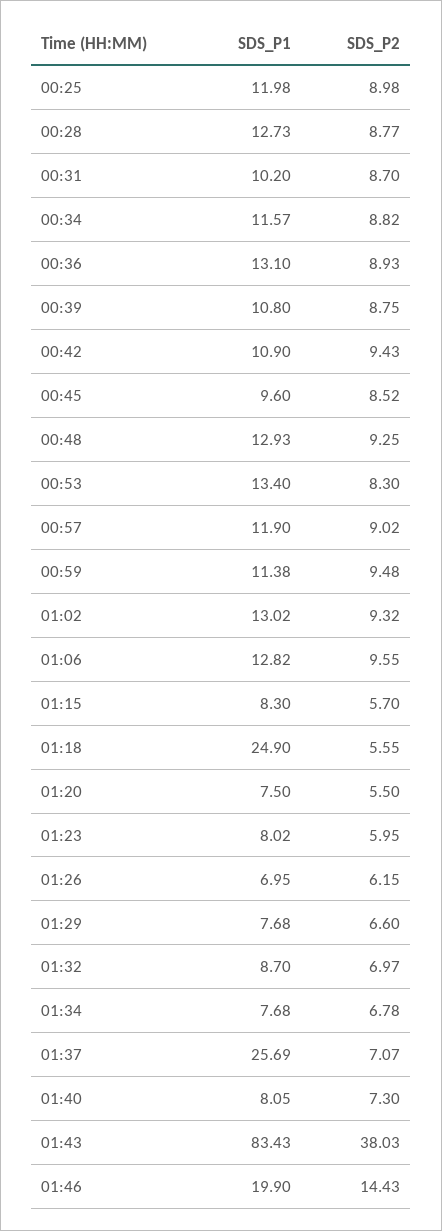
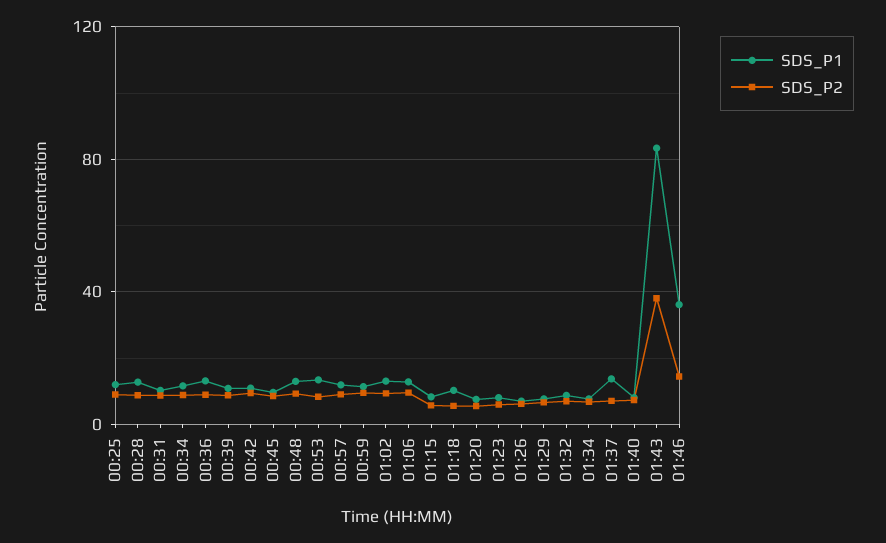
SDS_P1, 01:18: 24.9 -> 10
SDS_P1, 01:37: 25.69 -> 15
SDS_P1, 01:46: 19.9 -> 35

